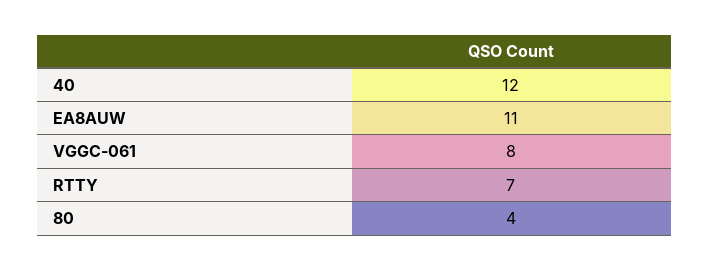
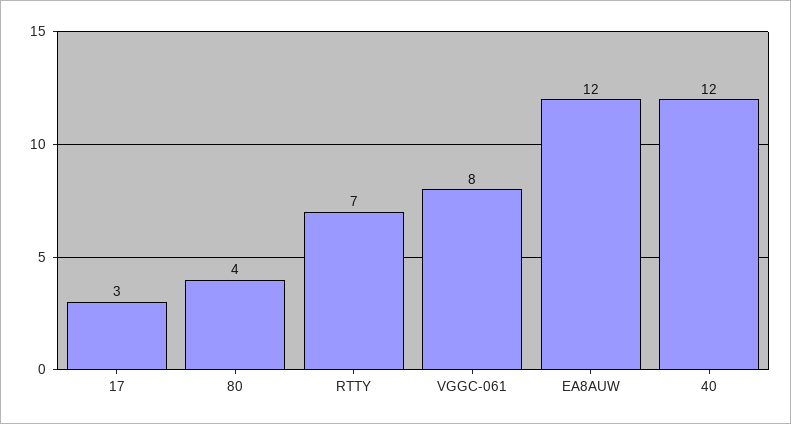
EA8AUW: 11 -> 12
17: none -> 3

